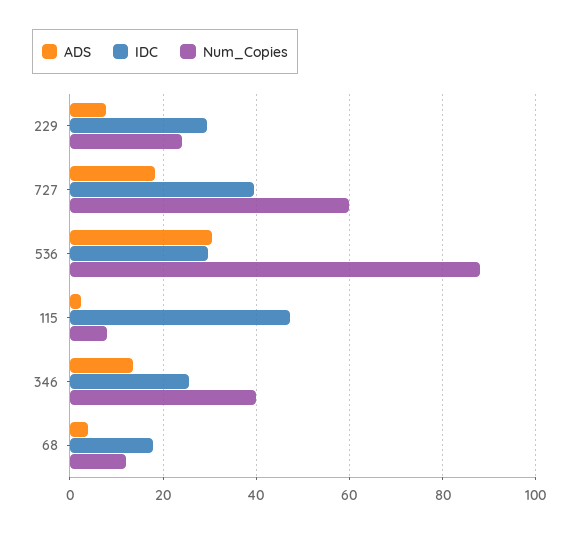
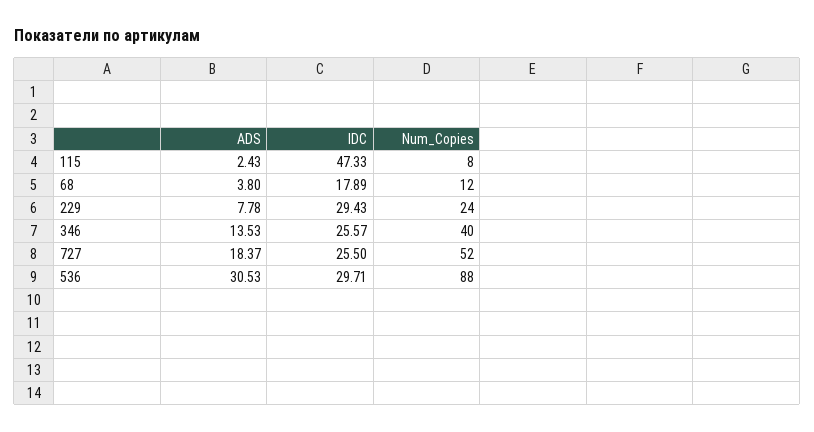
IDC, 727: 40 -> 25.5
Num_Copies, 727: 60 -> 52

